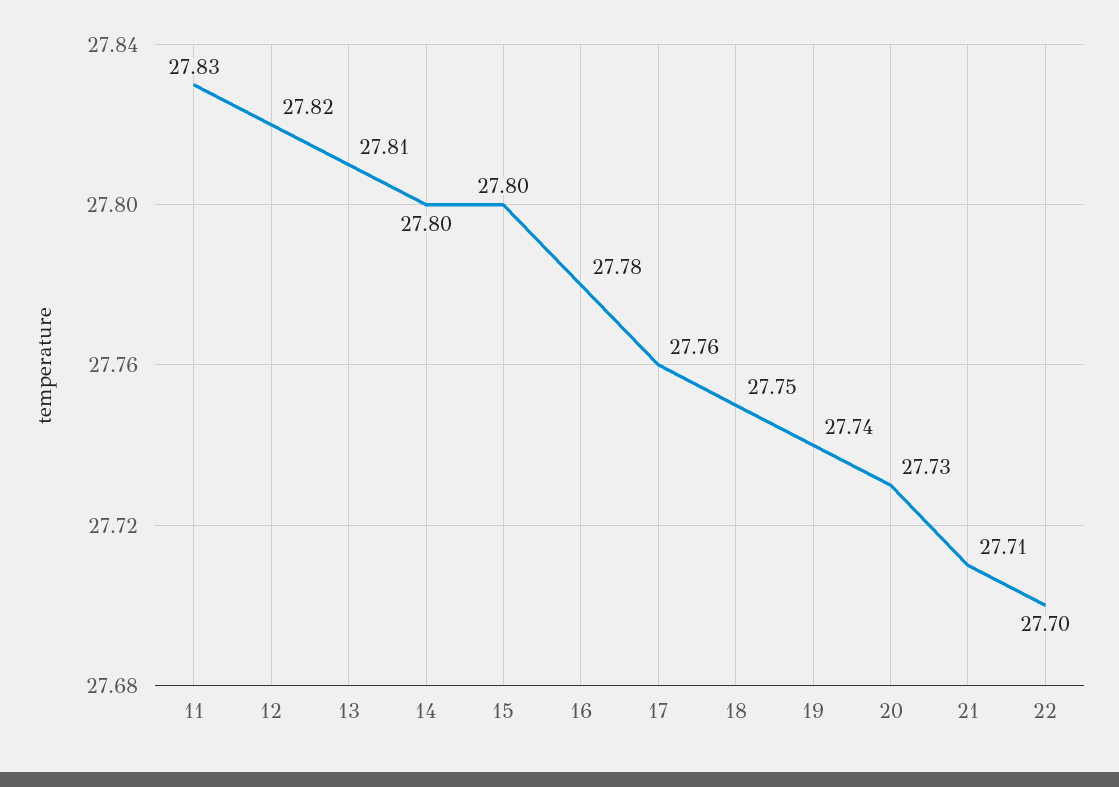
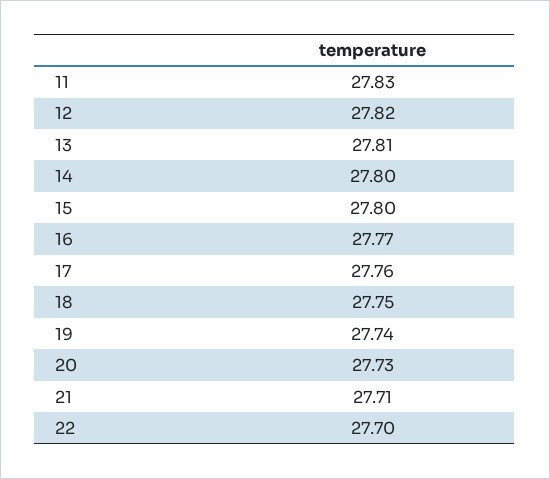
16: 27.78 -> 27.77

